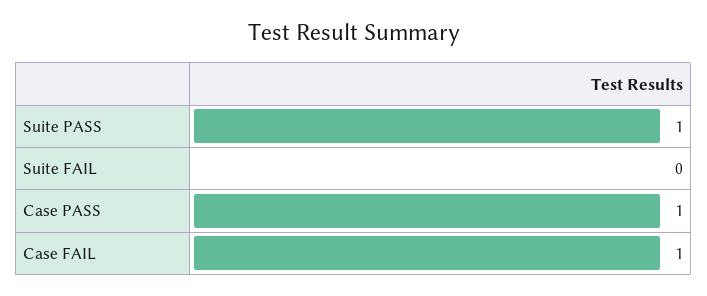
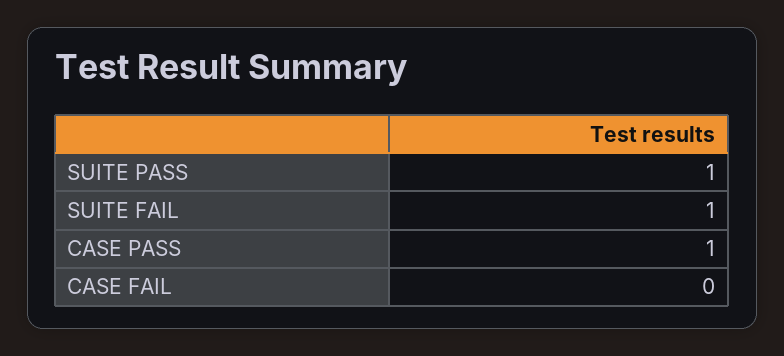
Suite FAIL: 0 -> 1
Case FAIL: 1 -> 0

